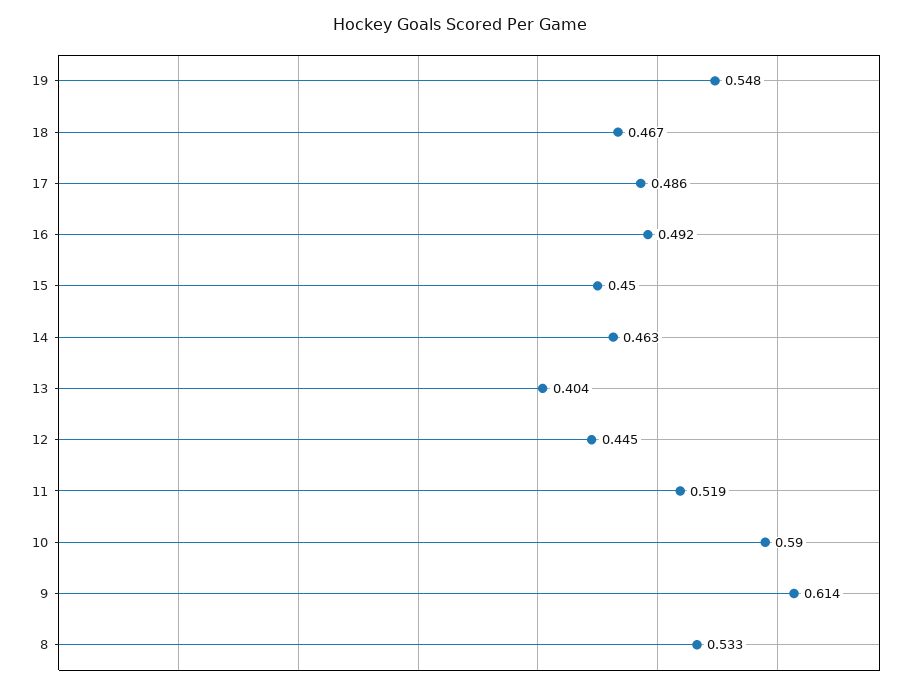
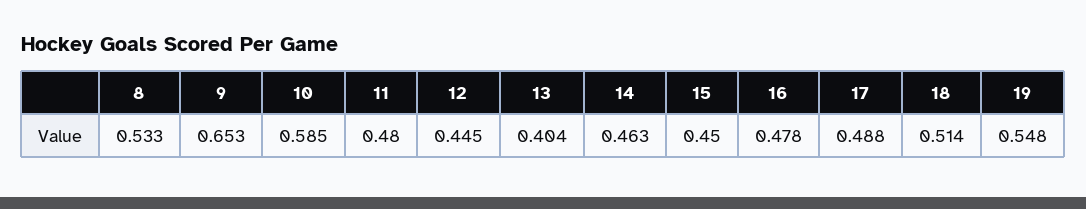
18: 0.467 -> 0.514
17: 0.486 -> 0.488
16: 0.492 -> 0.478
11: 0.519 -> 0.48
10: 0.59 -> 0.585
9: 0.614 -> 0.653

